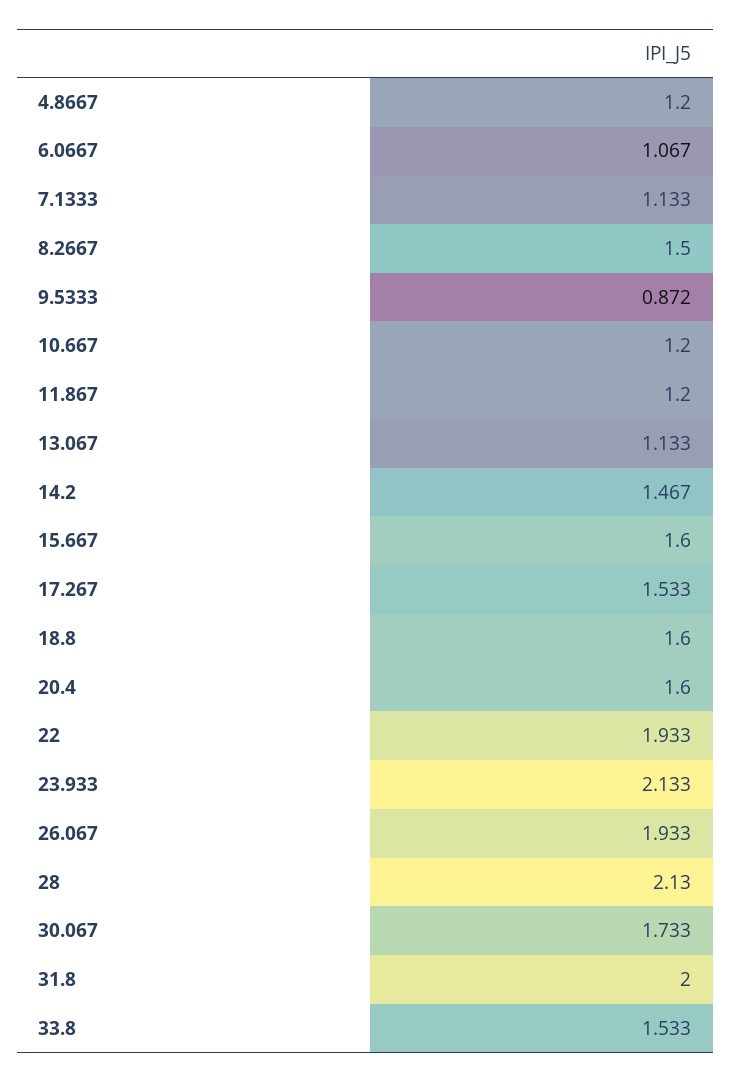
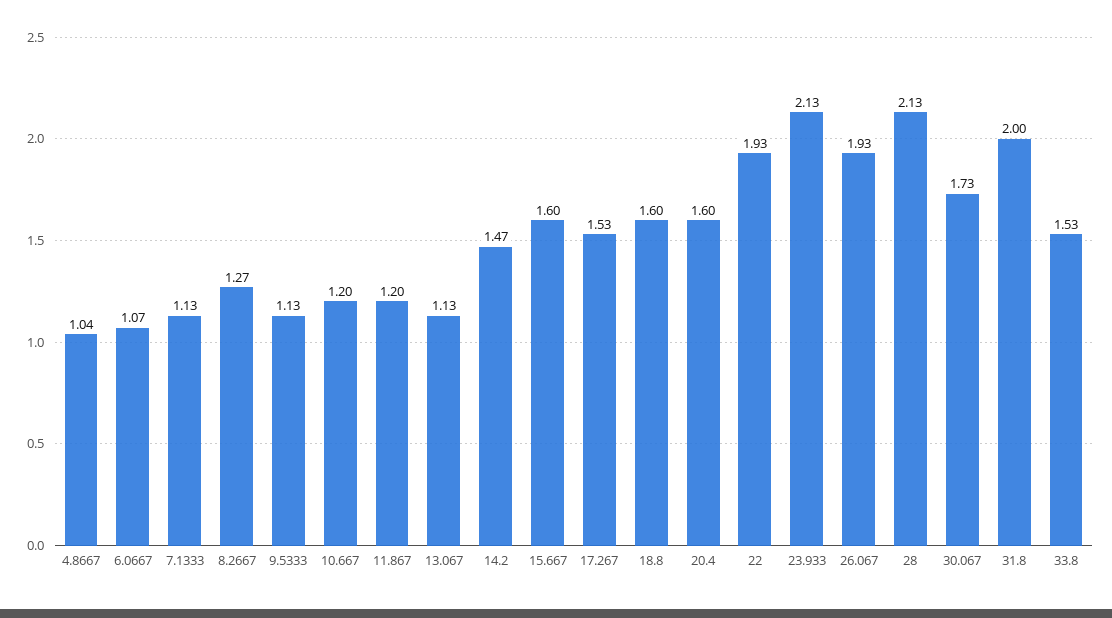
4.8667: 1.2 -> 1.04
8.2667: 1.5 -> 1.27
9.5333: 0.872 -> 1.13

